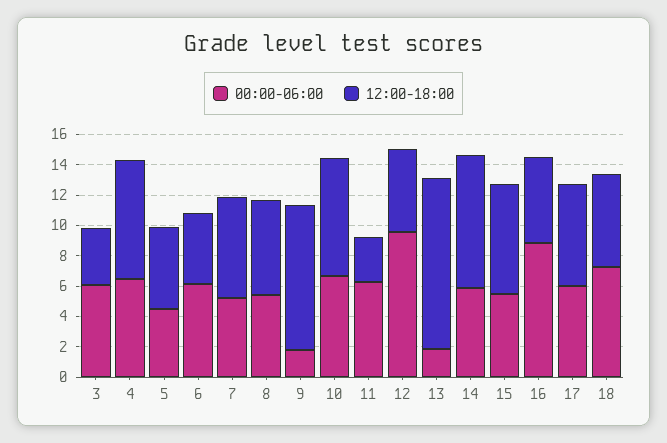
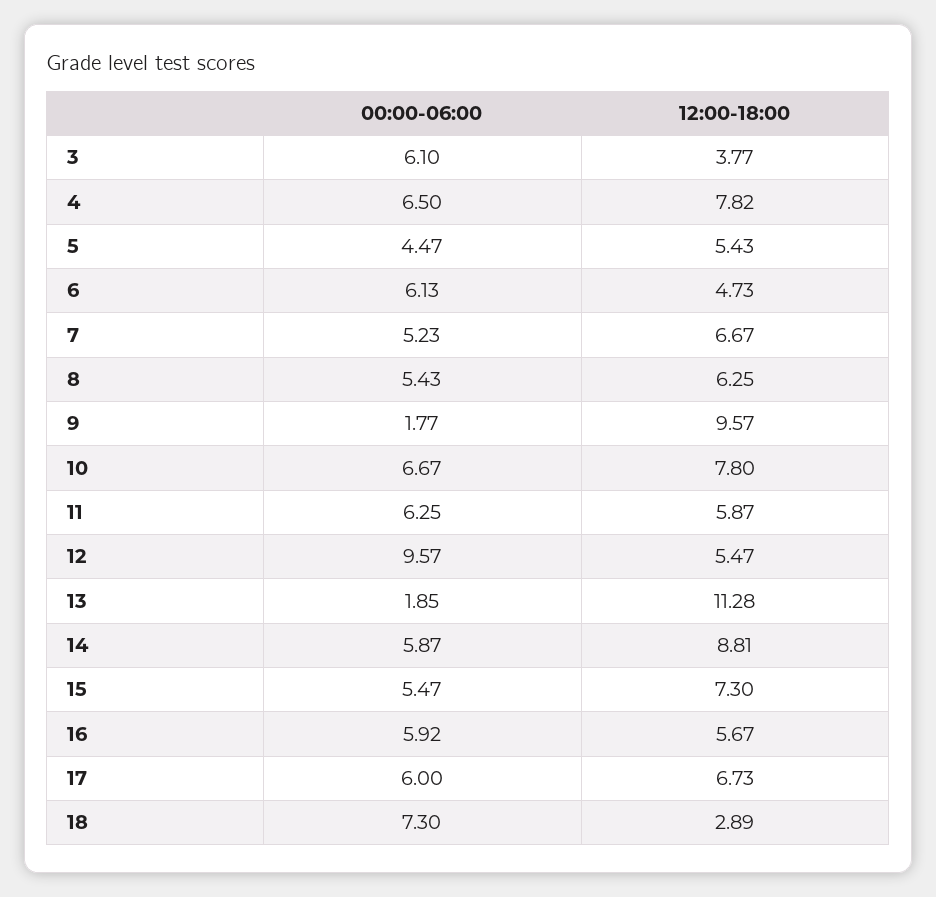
12:00-18:00, 11: 3 -> 5.87
00:00-06:00, 16: 9 -> 5.92
12:00-18:00, 18: 6 -> 2.89

